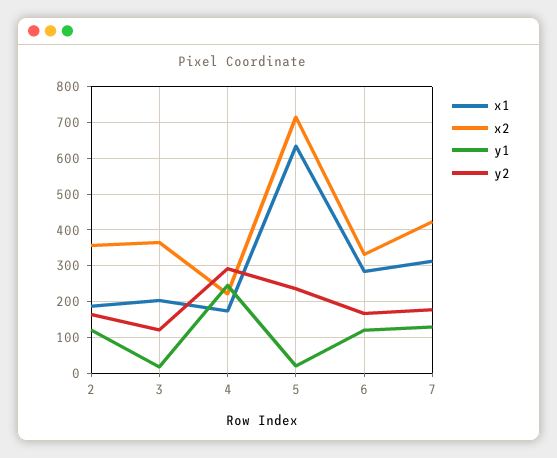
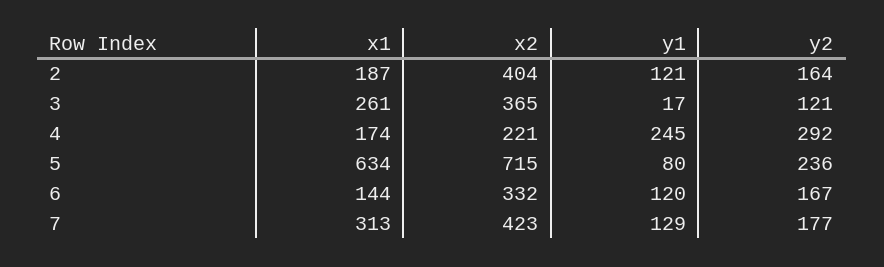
x2, 2: 360 -> 404
x1, 3: 200 -> 261
y1, 5: 20 -> 80
x1, 6: 280 -> 144

